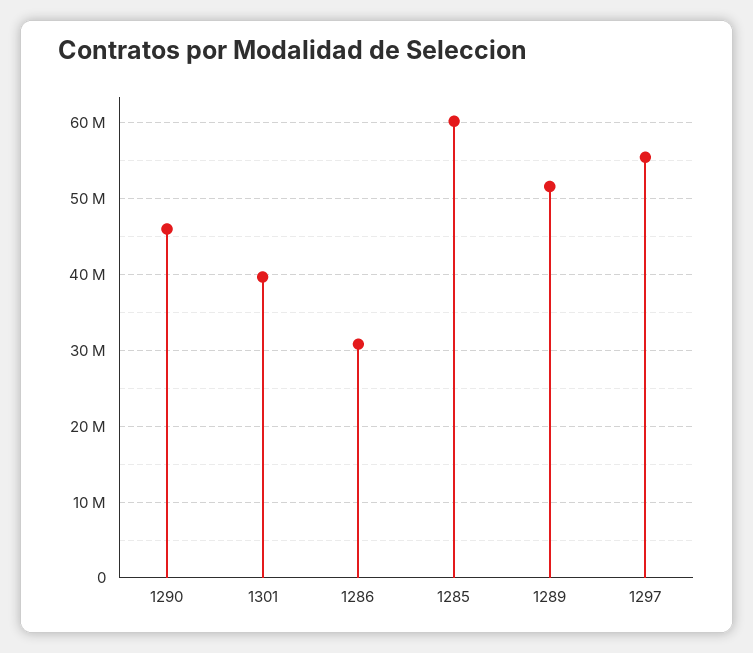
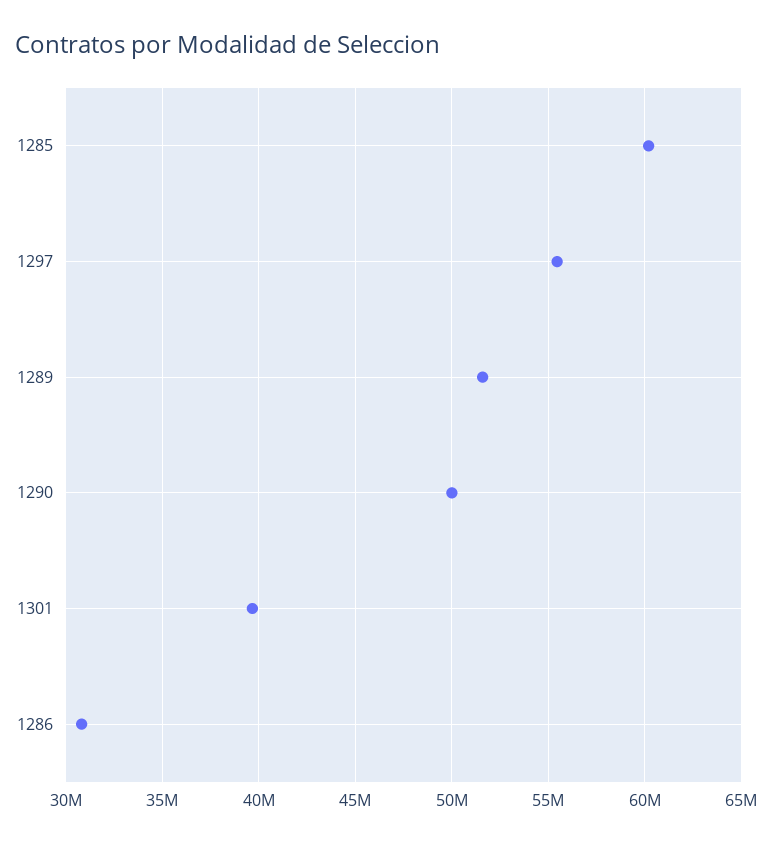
1290: 46000000 -> 50000000

